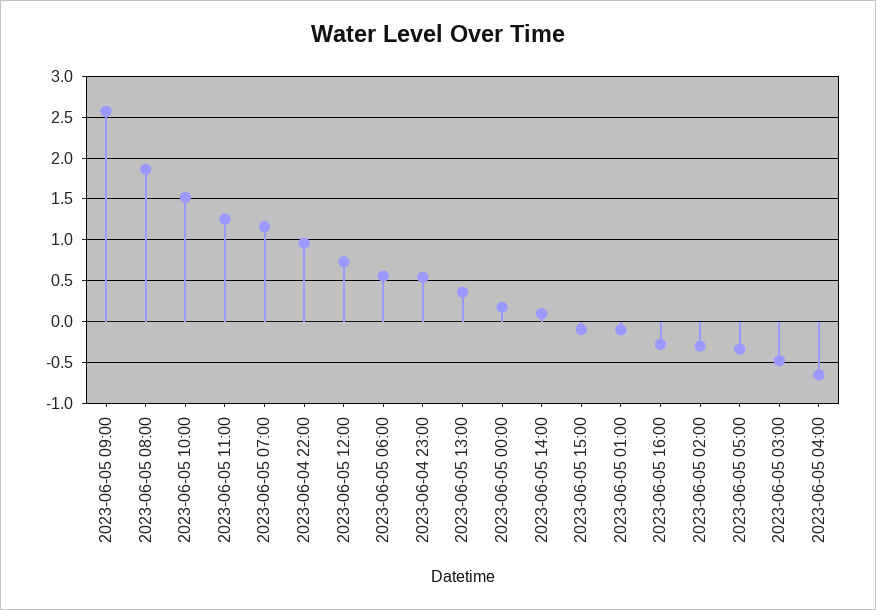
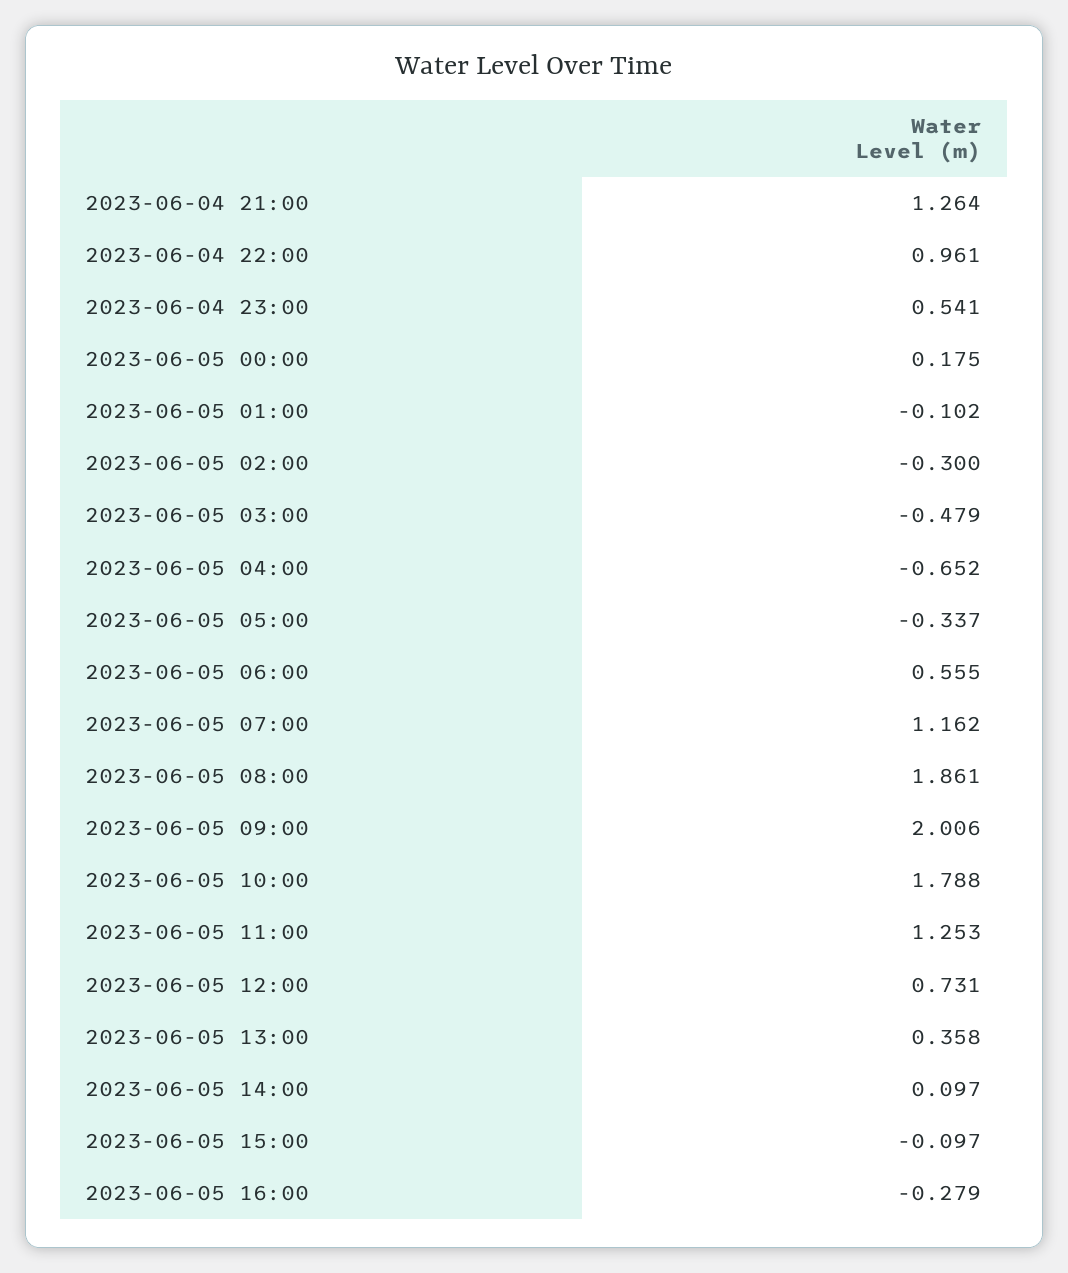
2023-06-05 09:00: 2.6 -> 2.006
2023-06-05 10:00: 1.5 -> 1.788
2023-06-04 21:00: none -> 1.264

